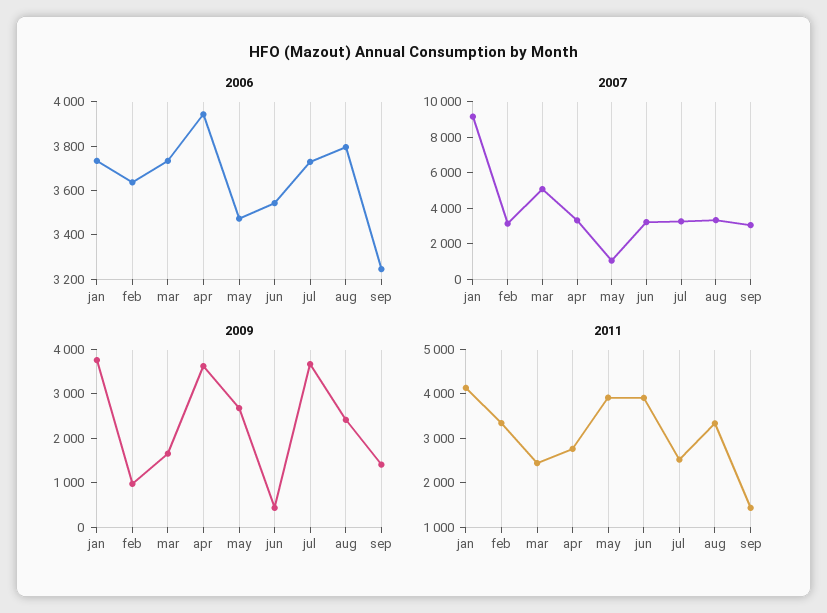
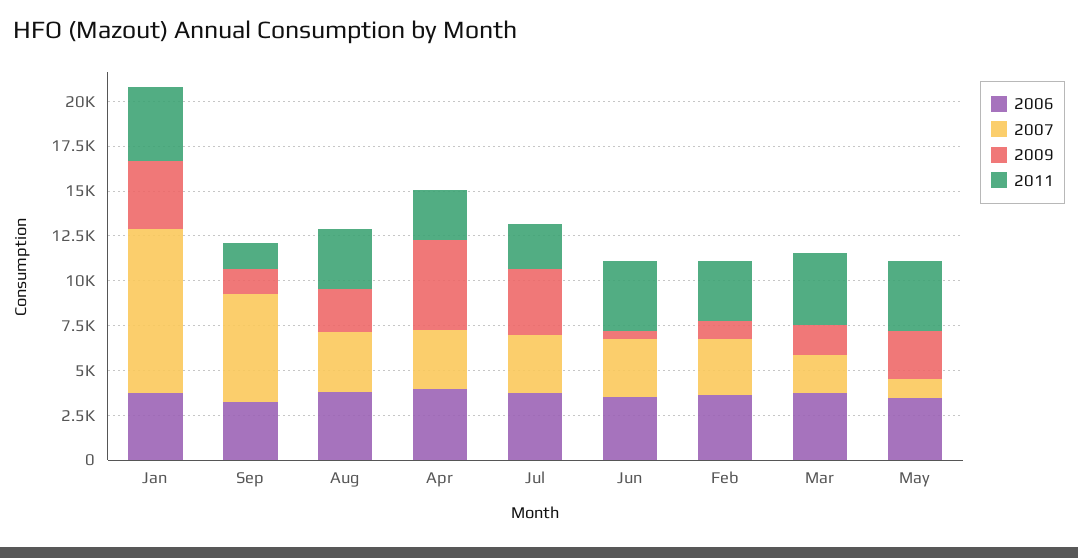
2007, mar: 5000 -> 2000
2007, sep: 3000 -> 6000
2009, apr: 3600 -> 5000
2011, mar: 2400 -> 4000

